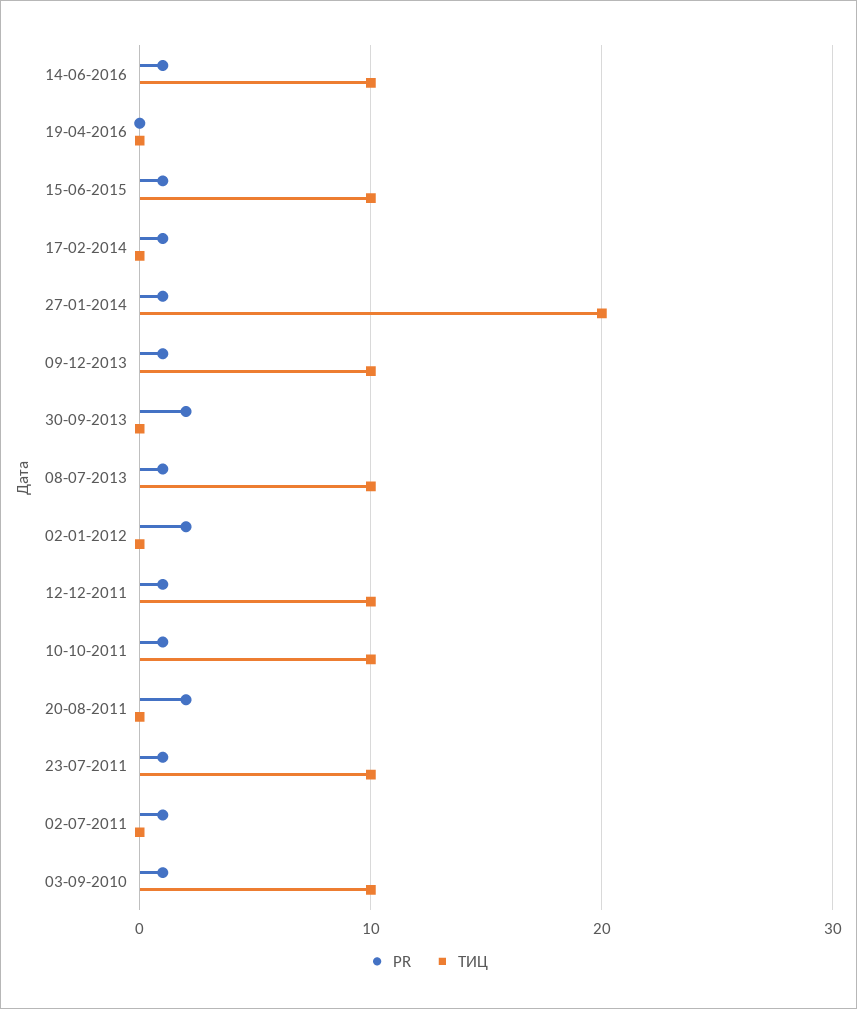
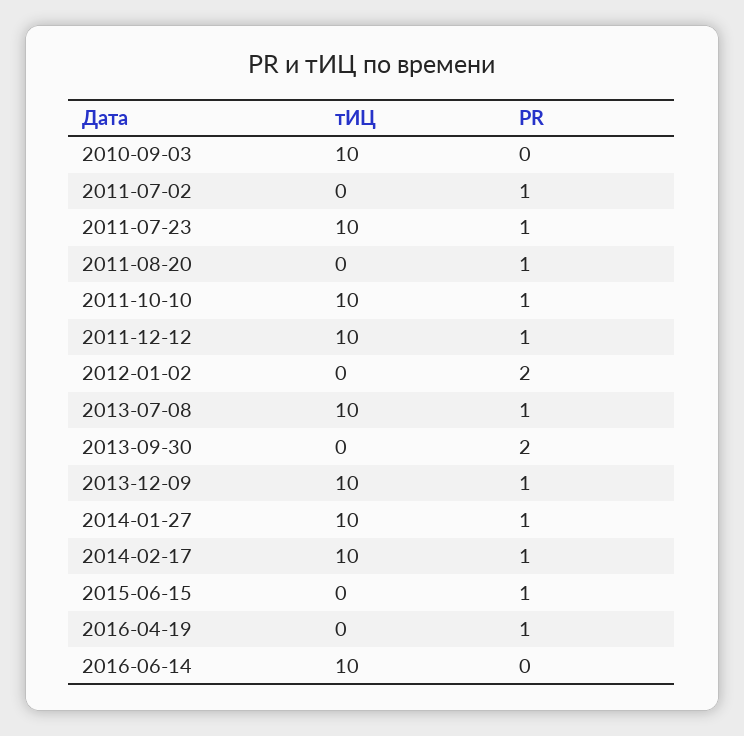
PR, 14-06-2016: 1 -> 0
PR, 19-04-2016: 0 -> 1
ТИЦ, 15-06-2015: 10 -> 0
ТИЦ, 17-02-2014: 0 -> 10
ТИЦ, 27-01-2014: 20 -> 10
PR, 20-08-2011: 2 -> 1
PR, 03-09-2010: 1 -> 0

